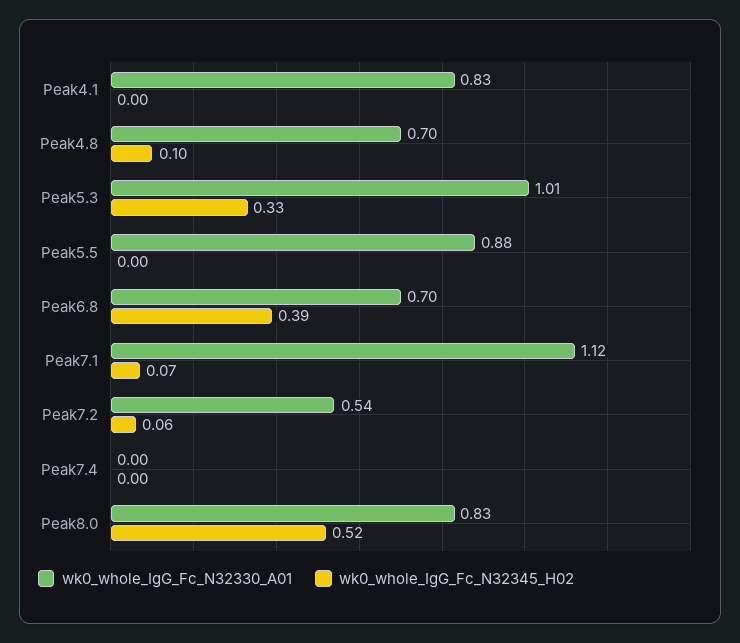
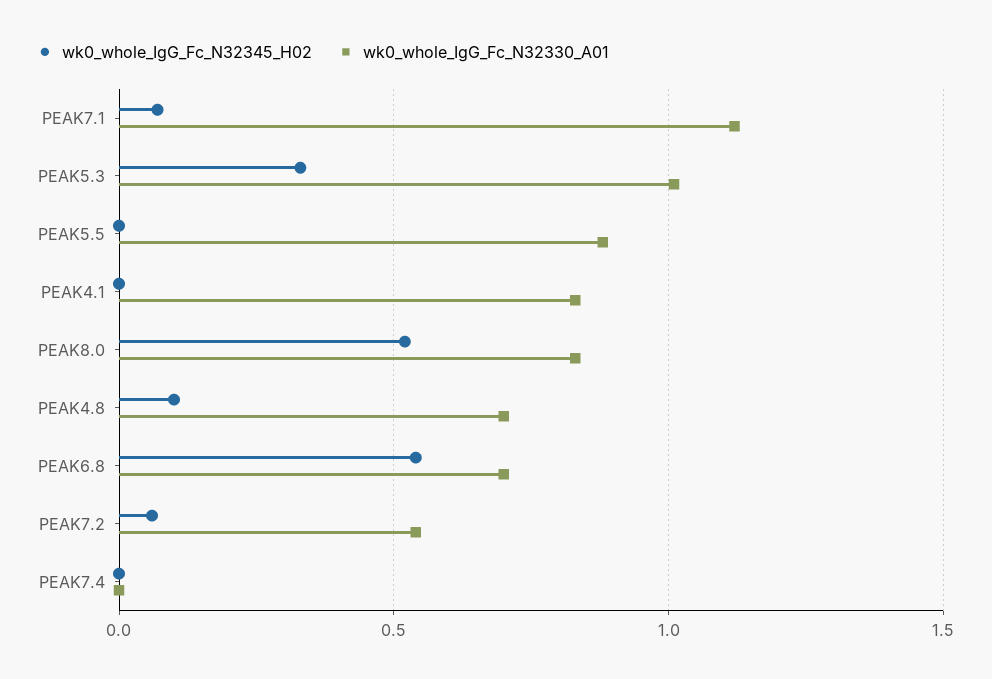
wk0_whole_IgG_Fc_N32345_H02, Peak6.8: 0.39 -> 0.55

